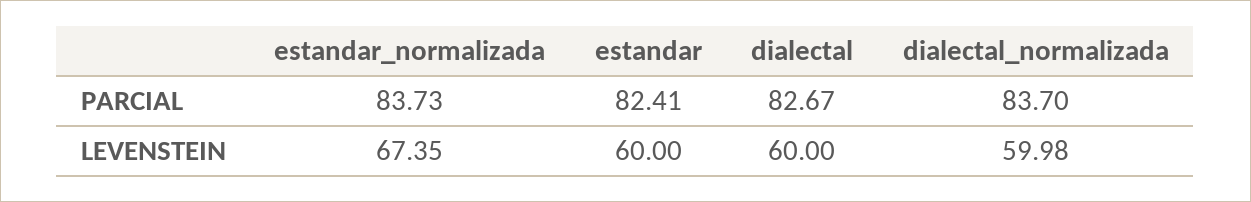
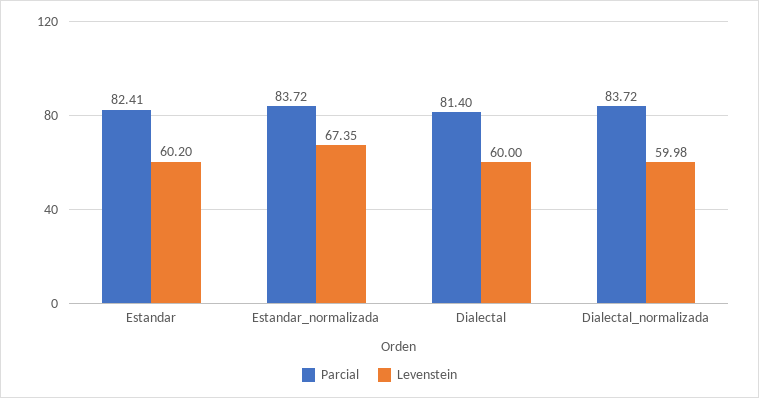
PARCIAL, estandar_normalizada: 83.73 -> 83.72
PARCIAL, dialectal: 82.67 -> 81.4
PARCIAL, dialectal_normalizada: 83.7 -> 83.72
LEVENSTEIN, estandar: 60 -> 60.2

